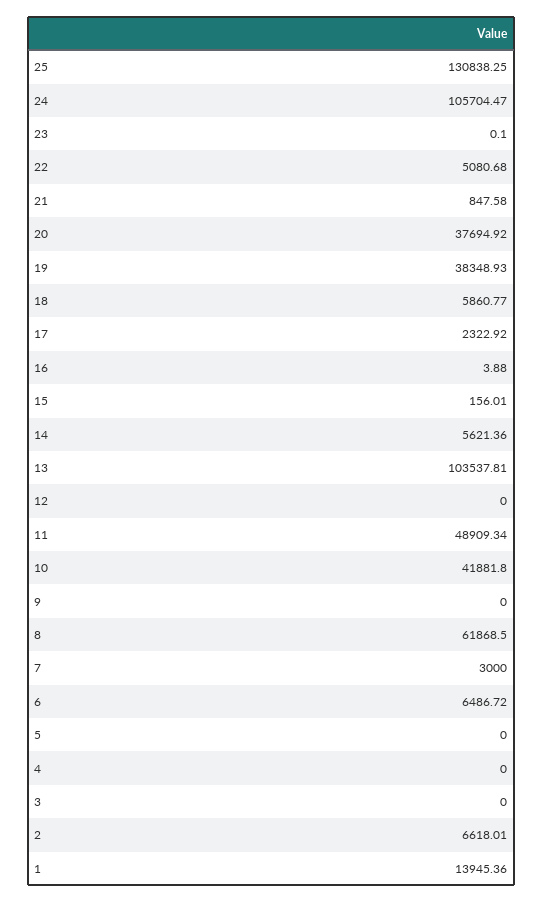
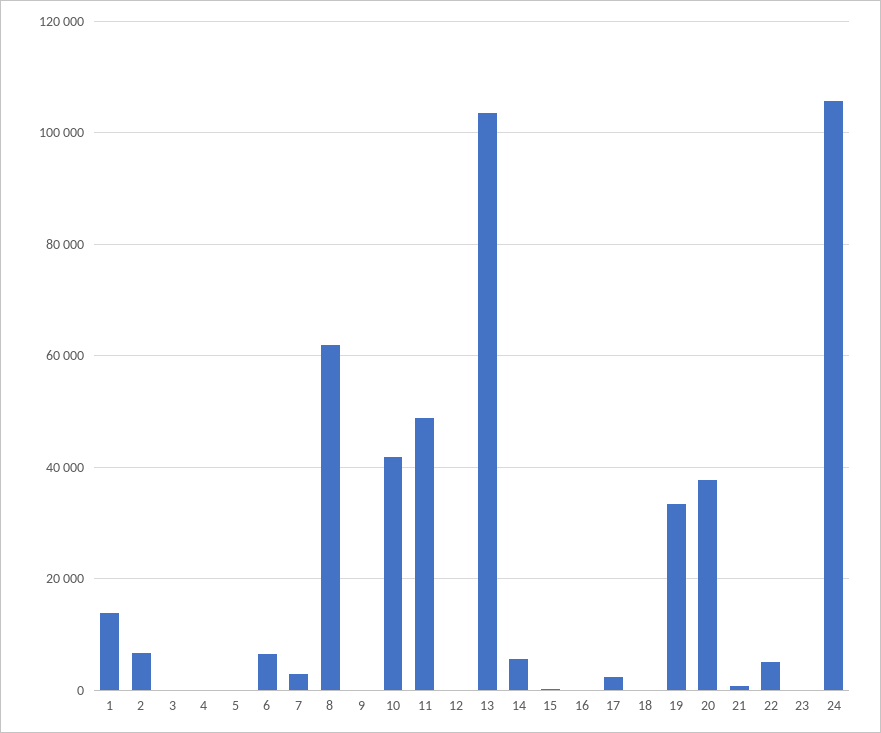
25: 130838.25 -> none
19: 38348.93 -> 34000
18: 5860.77 -> 0

